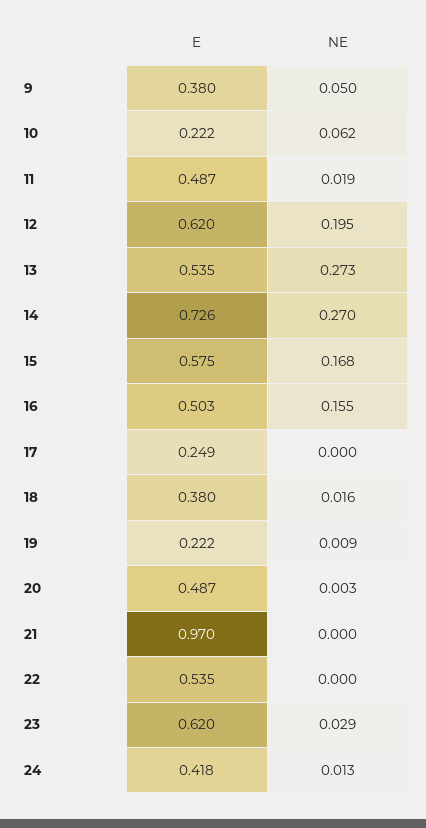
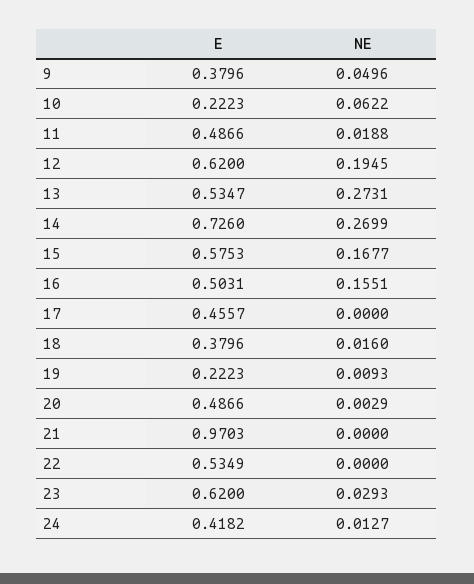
E, 17: 0.249 -> 0.4557

